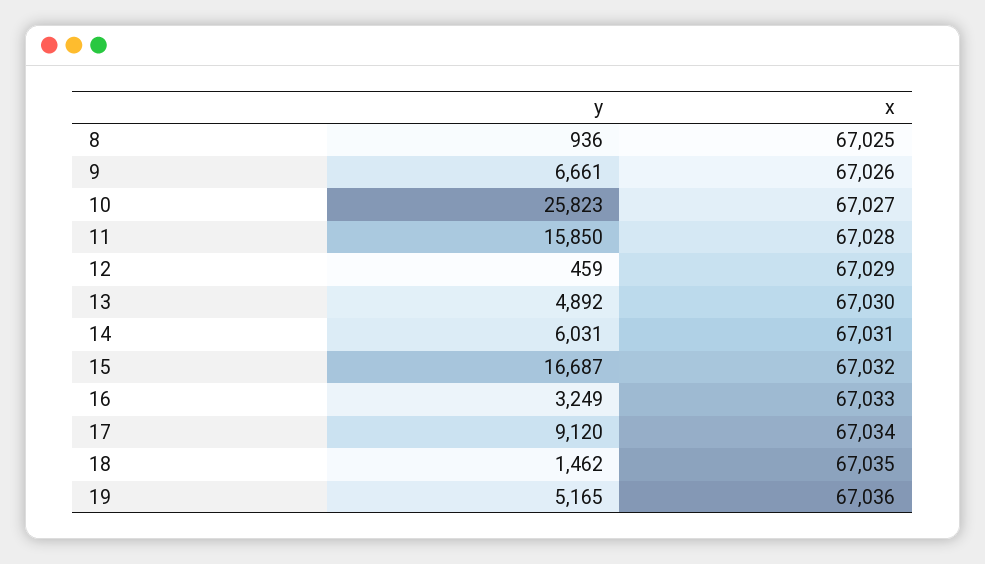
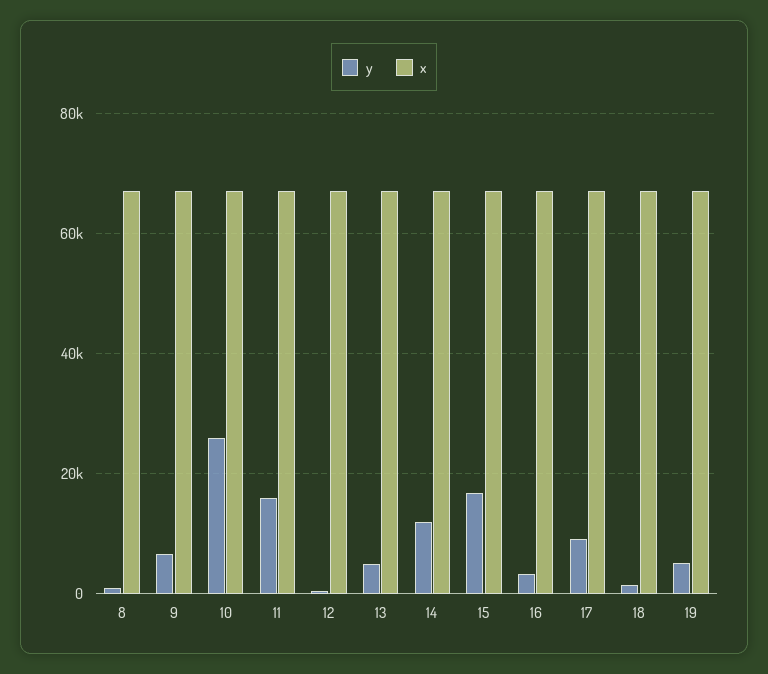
y, 14: 6031 -> 12000

